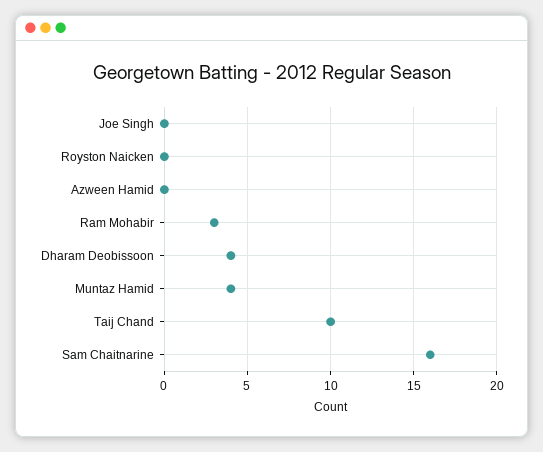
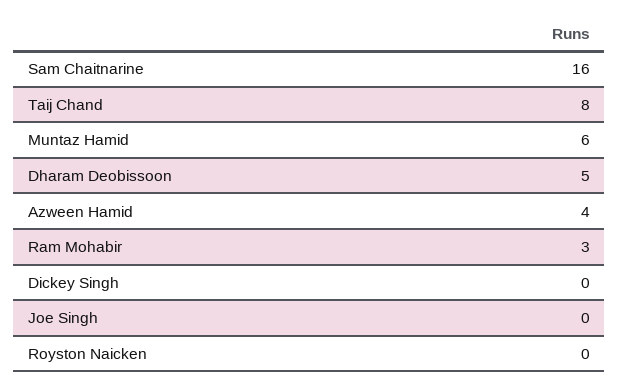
Azween Hamid: 0 -> 4
Dharam Deobissoon: 4 -> 5
Muntaz Hamid: 4 -> 6
Taij Chand: 10 -> 8
Dickey Singh: none -> 0

